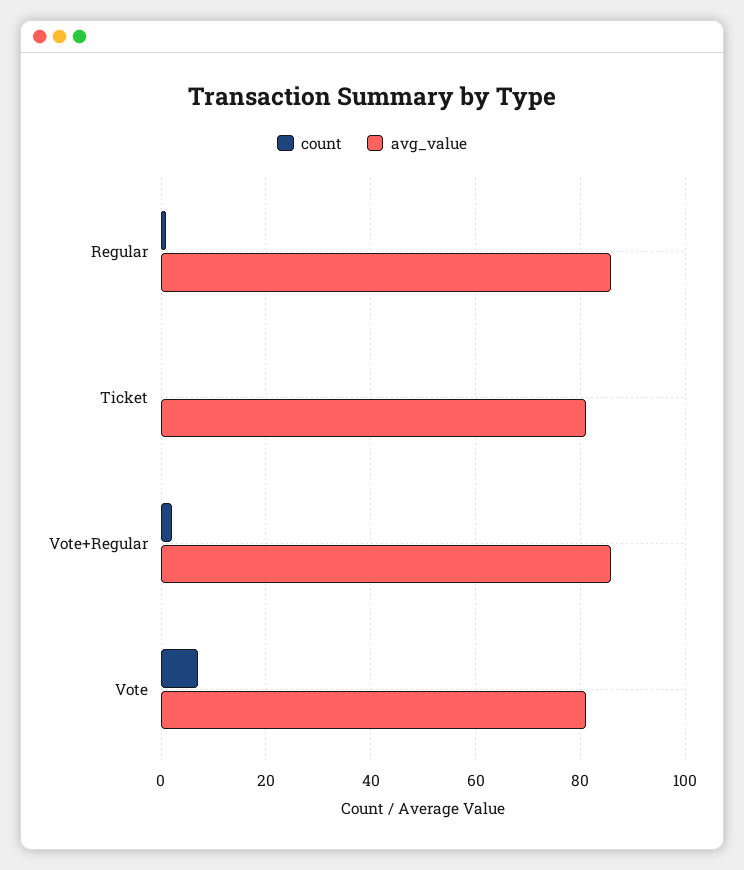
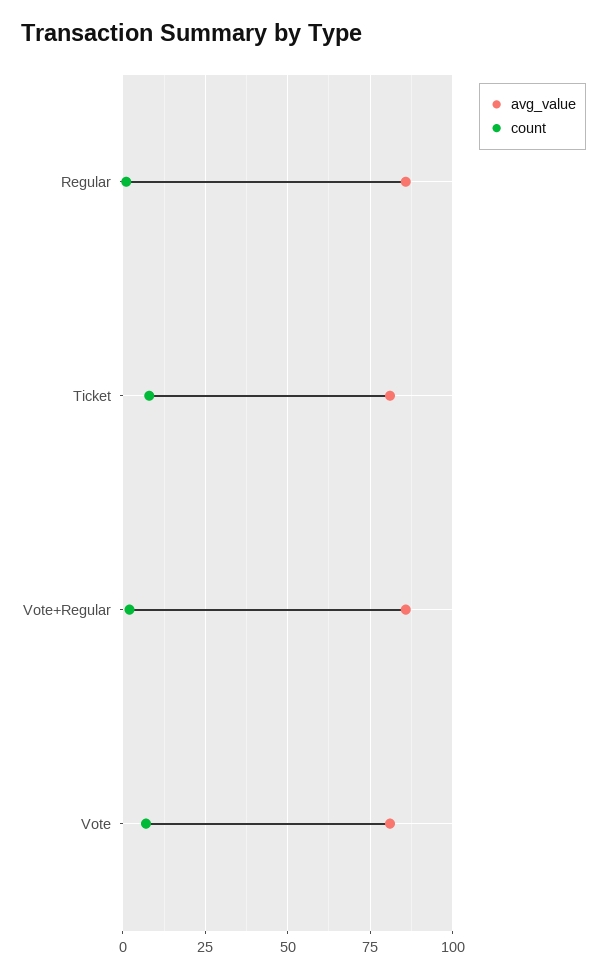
count, Ticket: 0 -> 7.5

